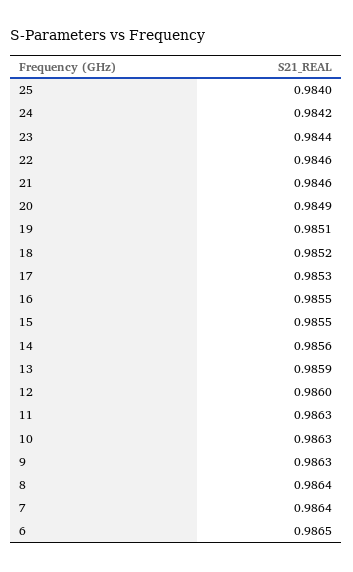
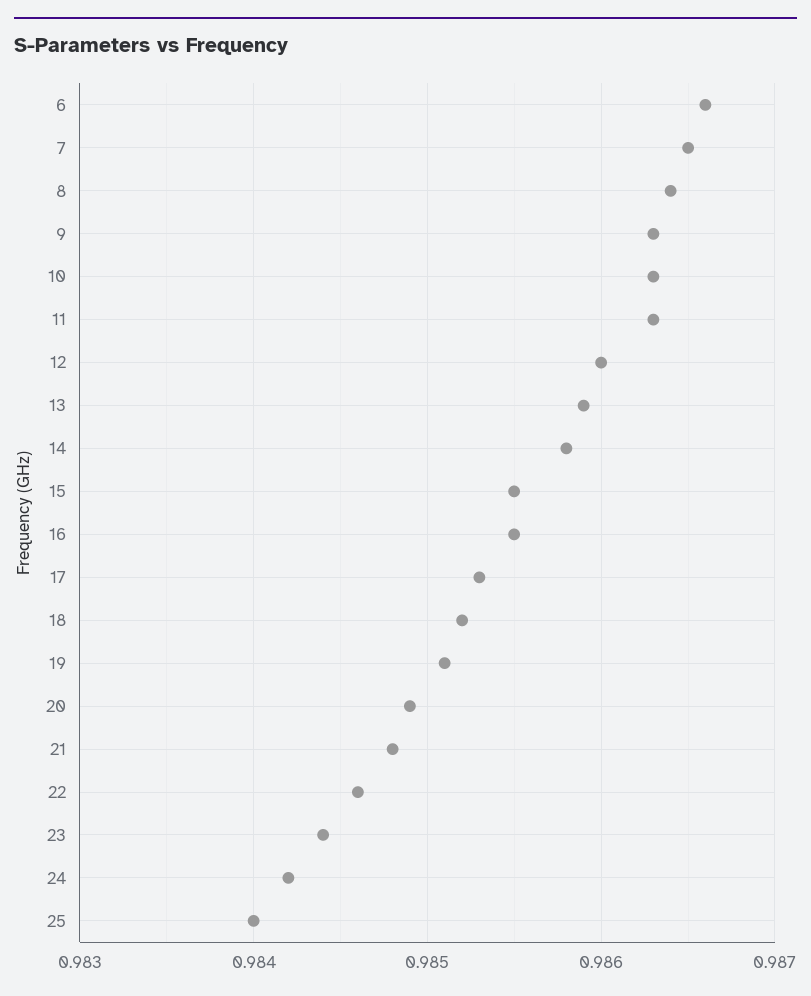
21: 0.9846 -> 0.9848
14: 0.9856 -> 0.9858
7: 0.9864 -> 0.9865
6: 0.9865 -> 0.9866

